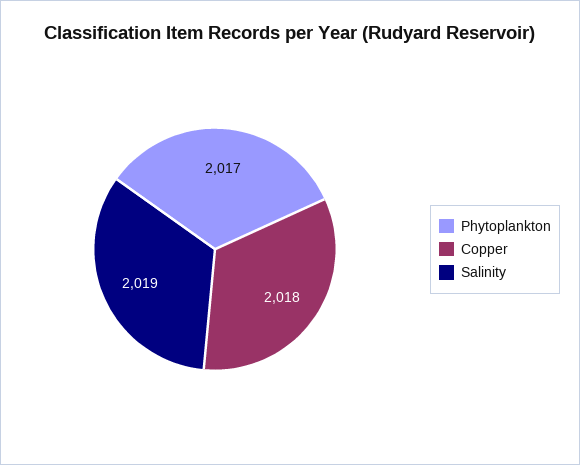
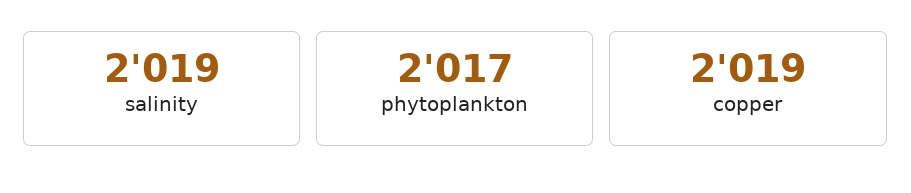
Copper: 2018 -> 2019

